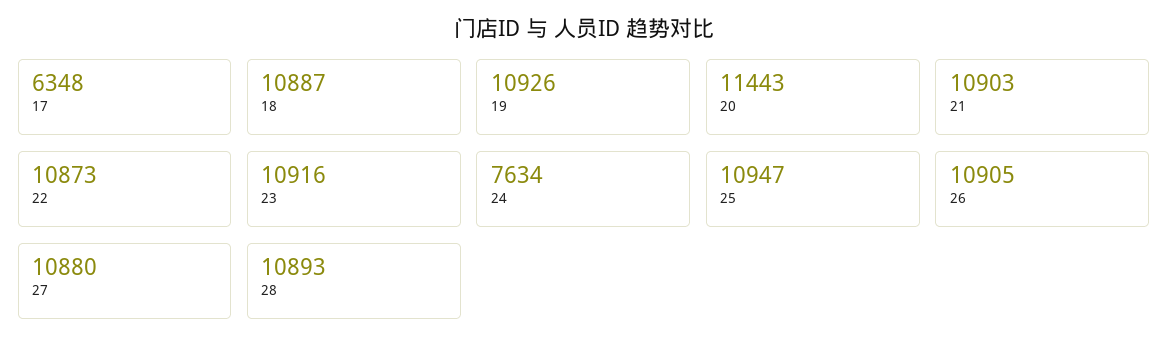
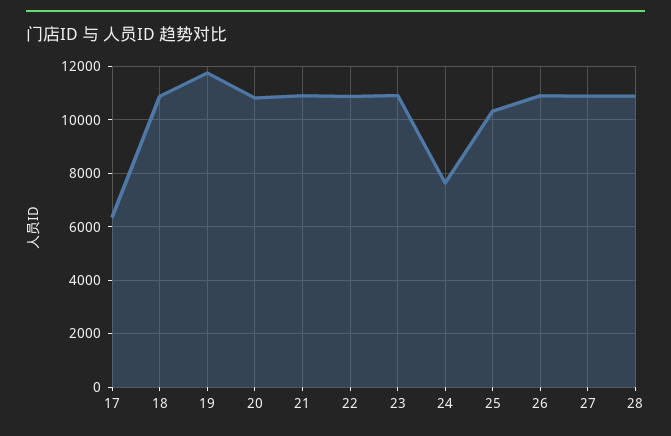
19: 10926 -> 11750
20: 11443 -> 10750
25: 10947 -> 10250

